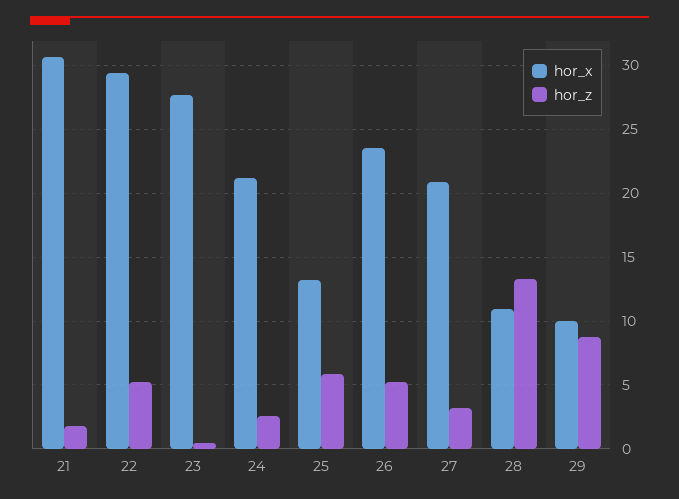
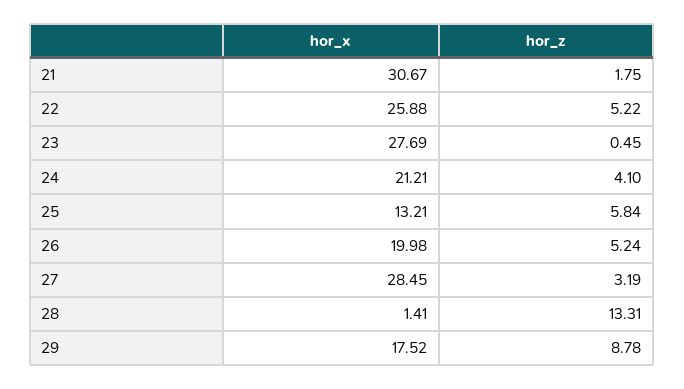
hor_x, 22: 29.5 -> 25.88
hor_z, 24: 2.5 -> 4.1
hor_x, 26: 23.5 -> 19.98
hor_x, 27: 21 -> 28.45
hor_x, 28: 11 -> 1.41
hor_x, 29: 10 -> 17.52

